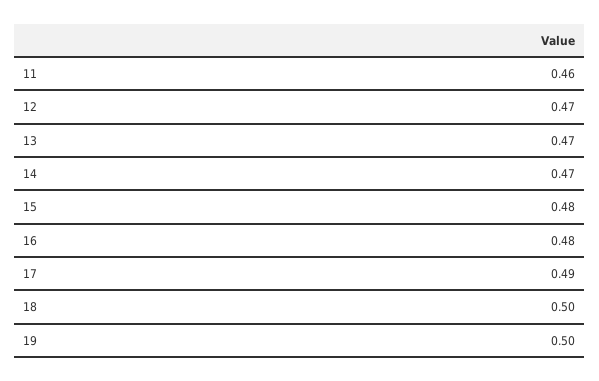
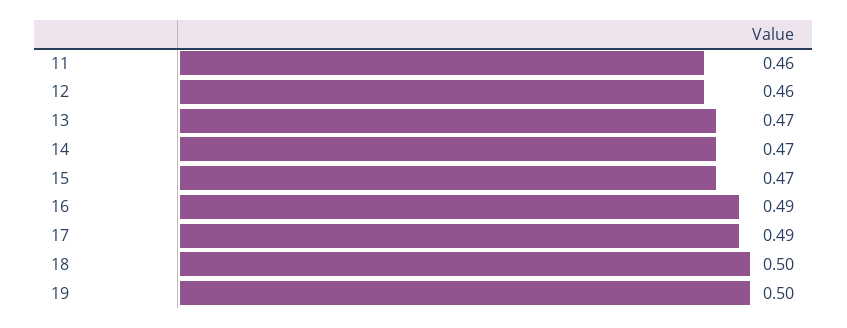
12: 0.47 -> 0.46
15: 0.48 -> 0.47
16: 0.48 -> 0.49

